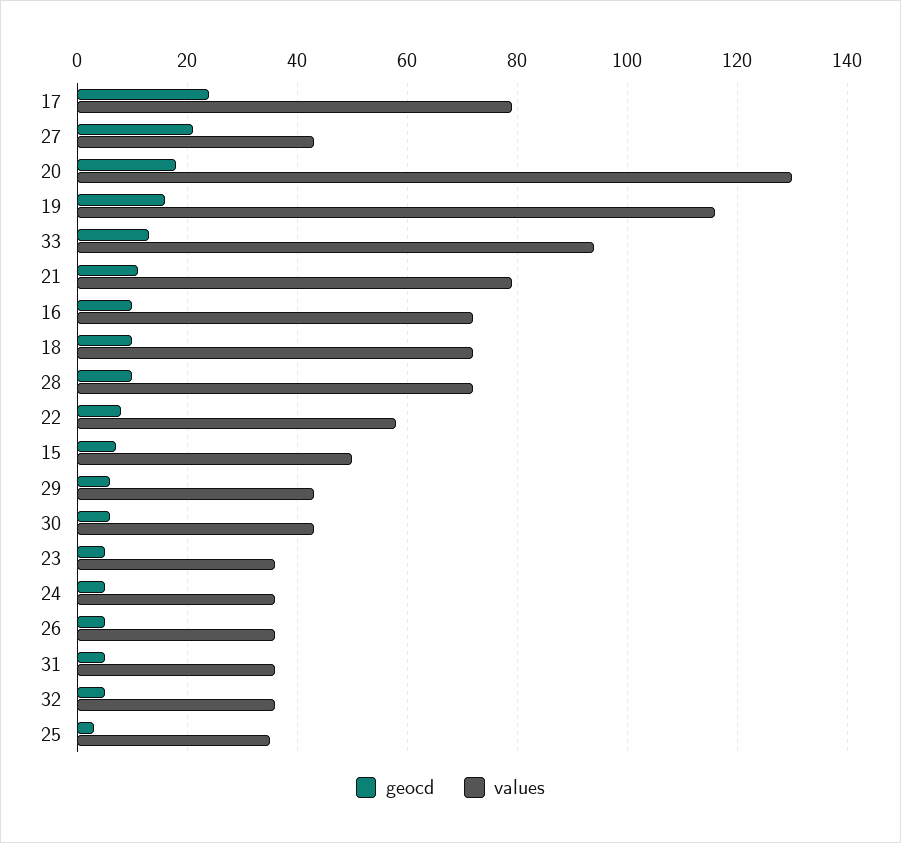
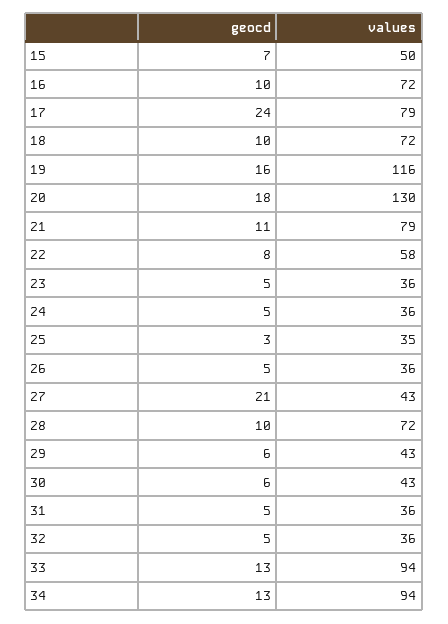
geocd, 34: none -> 13
values, 34: none -> 94

